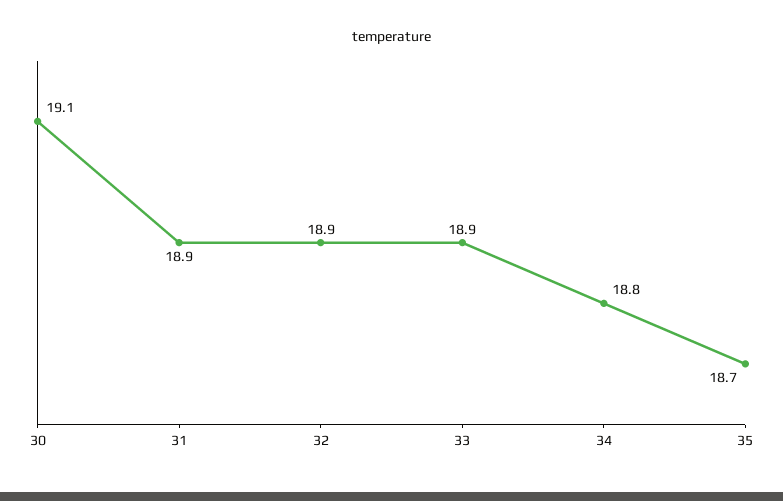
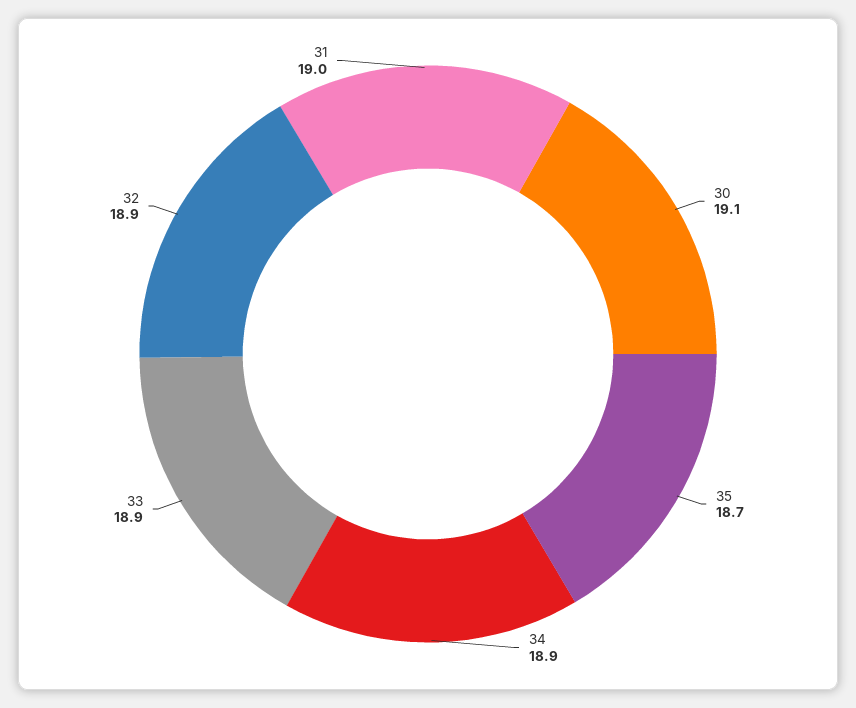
31: 18.9 -> 19
34: 18.8 -> 18.9

